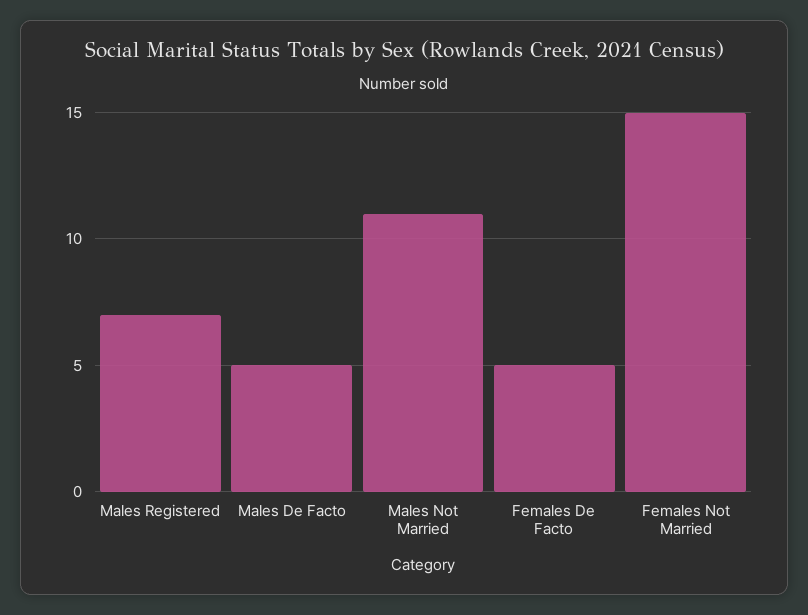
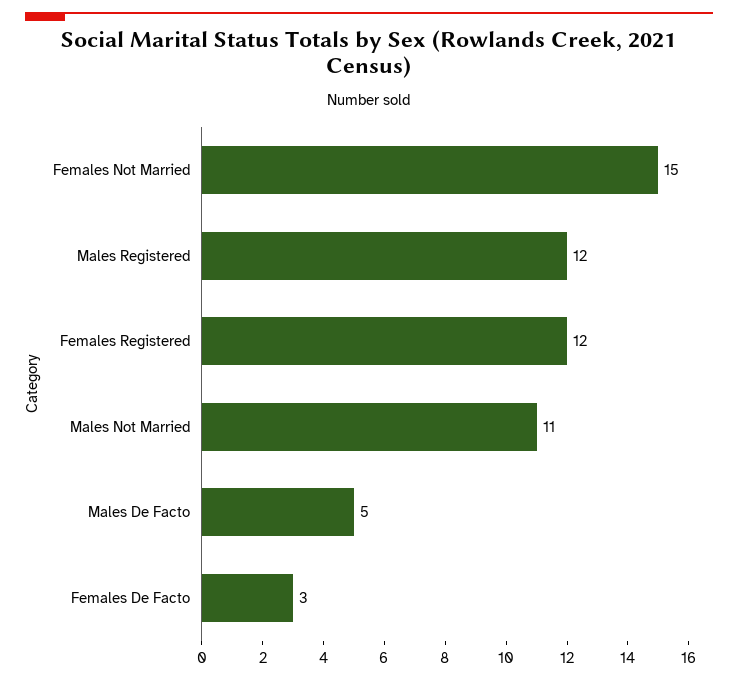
Males Registered: 7 -> 12
Females De Facto: 5 -> 3
Females Registered: none -> 12

